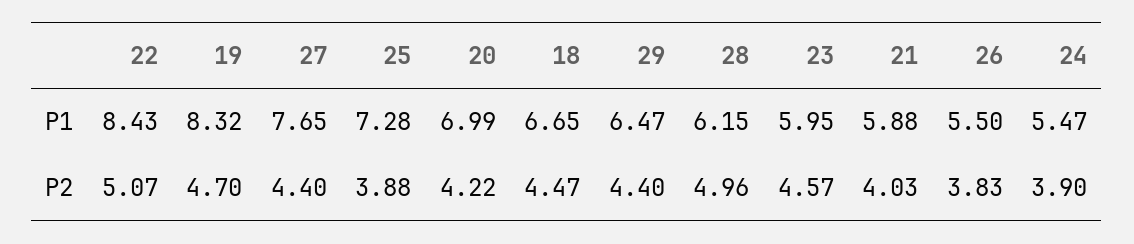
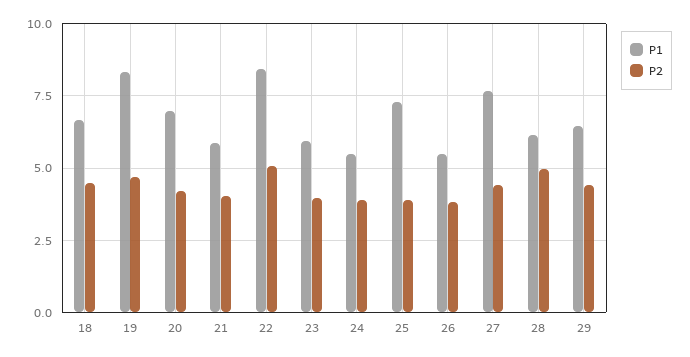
P2, 23: 4.57 -> 4

